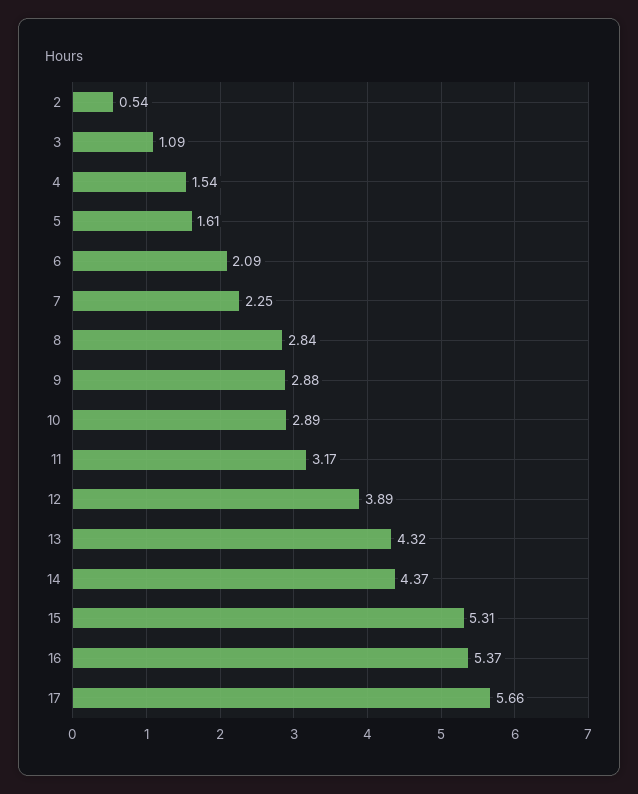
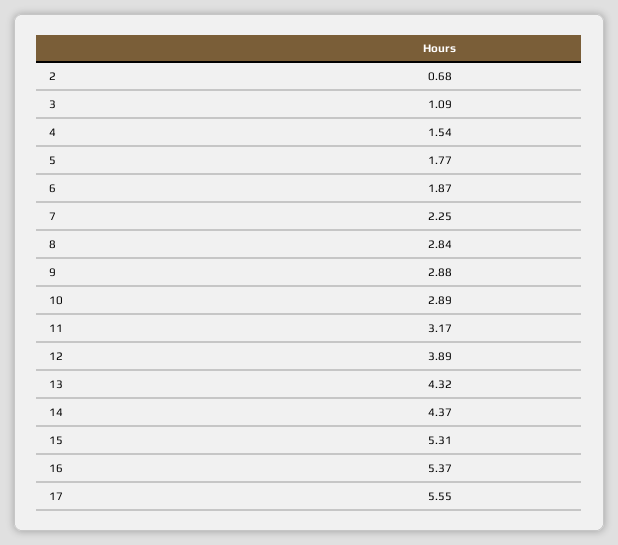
2: 0.54 -> 0.68
5: 1.61 -> 1.77
6: 2.09 -> 1.87
17: 5.66 -> 5.55

